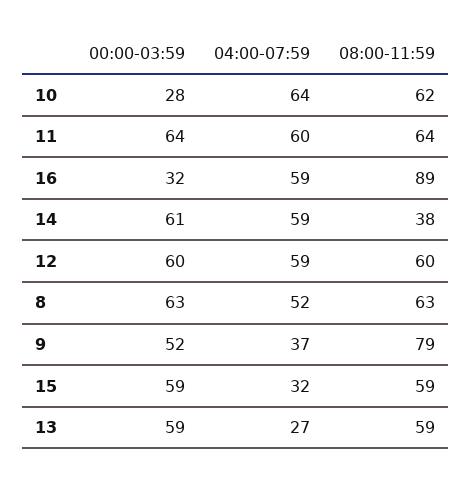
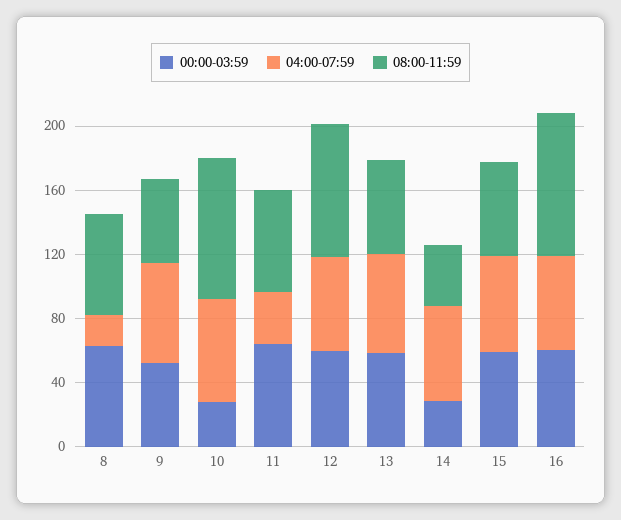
08:00-11:59, 10: 62 -> 90
04:00-07:59, 11: 60 -> 30
00:00-03:59, 16: 32 -> 60
00:00-03:59, 14: 61 -> 30
08:00-11:59, 12: 60 -> 80
04:00-07:59, 8: 52 -> 20
04:00-07:59, 9: 37 -> 60
08:00-11:59, 9: 79 -> 50
04:00-07:59, 15: 32 -> 60
04:00-07:59, 13: 27 -> 60

